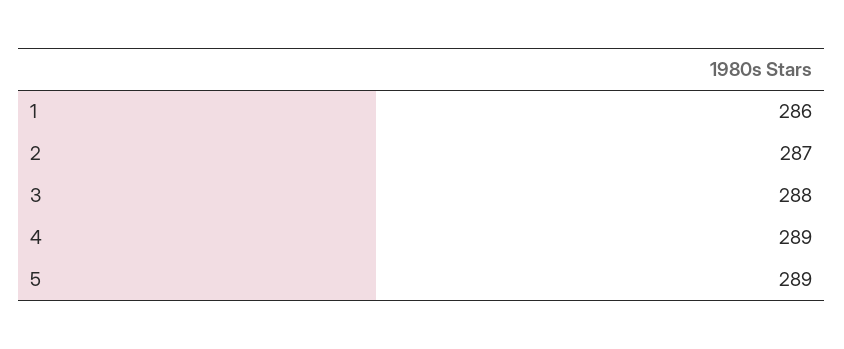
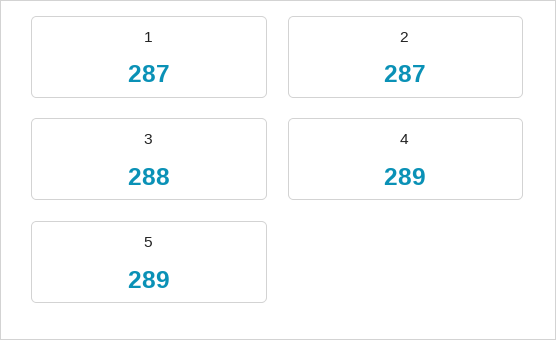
1: 286 -> 287

